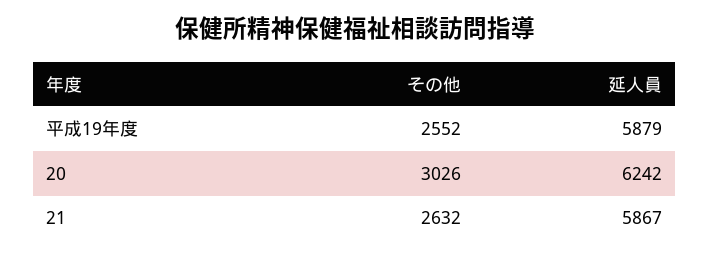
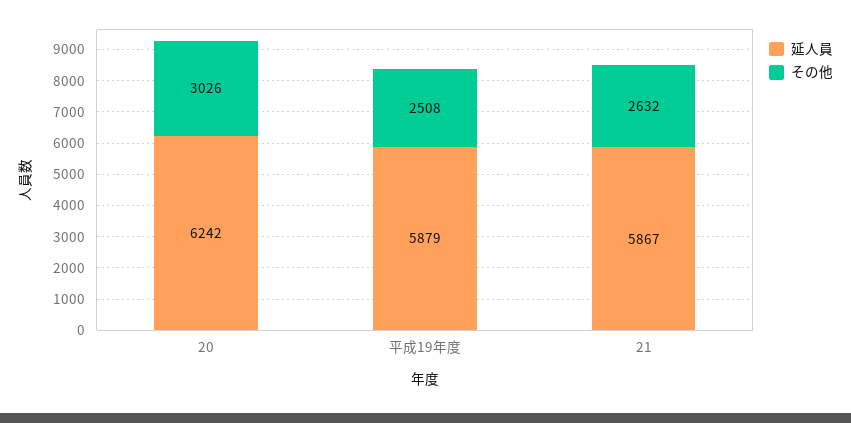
その他, 平成19年度: 2552 -> 2508

